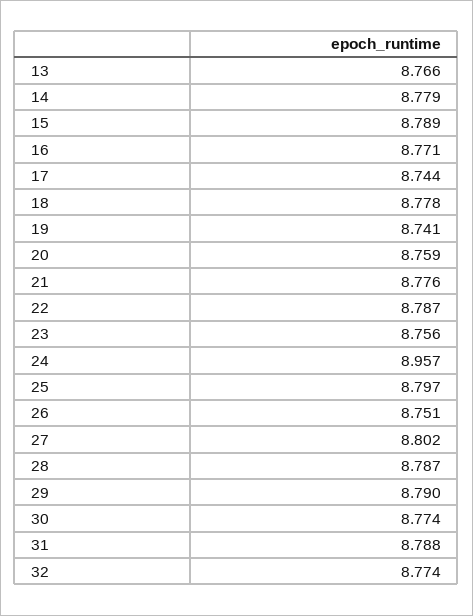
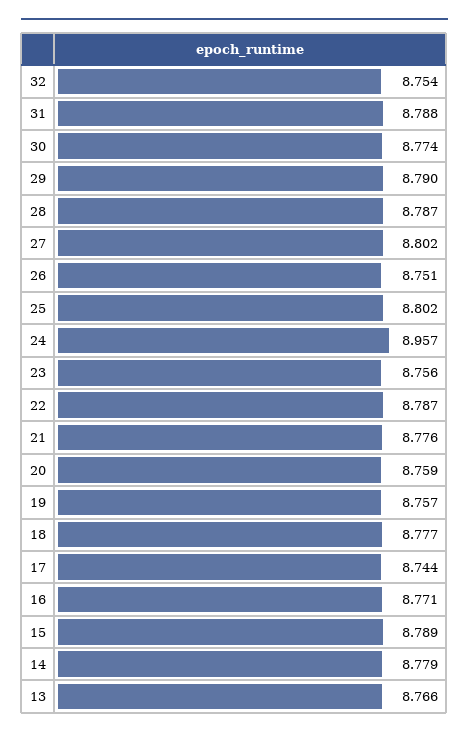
18: 8.778 -> 8.777
19: 8.741 -> 8.757
25: 8.797 -> 8.802
32: 8.774 -> 8.754

